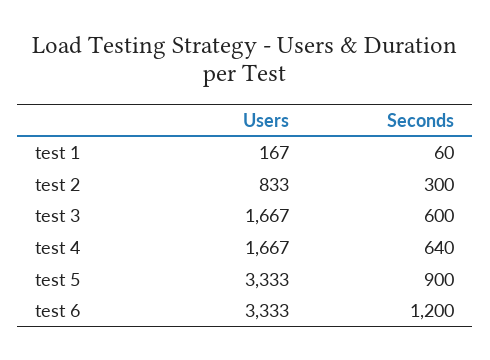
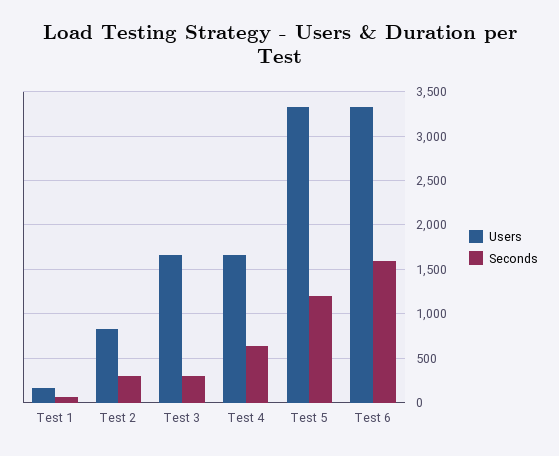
Seconds, test 3: 600 -> 300
Seconds, test 5: 900 -> 1200
Seconds, test 6: 1200 -> 1600

